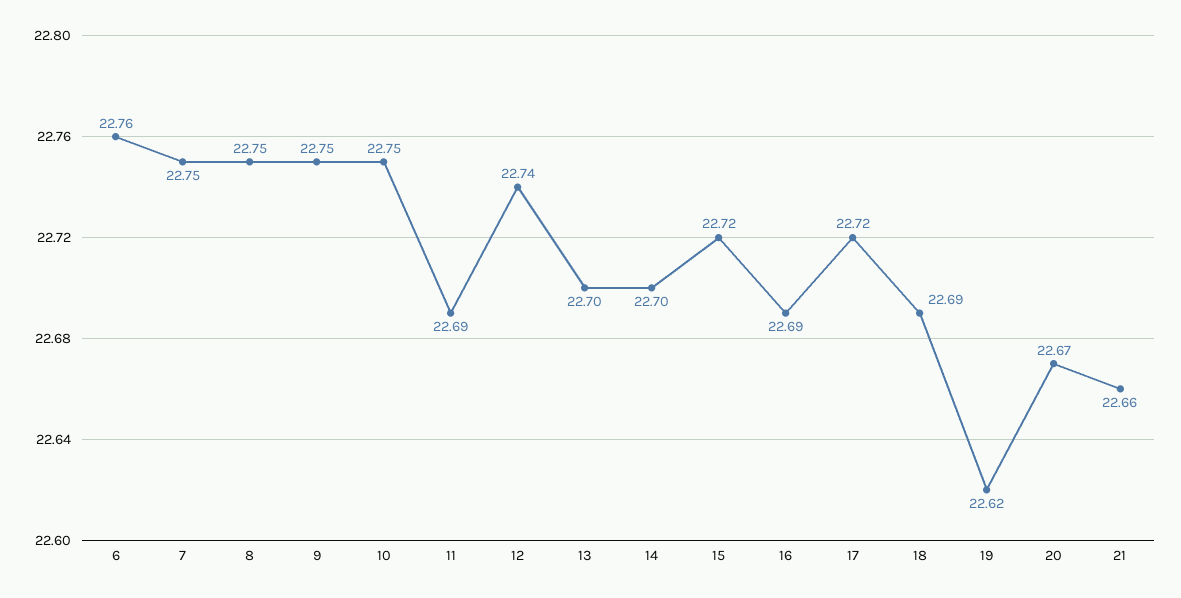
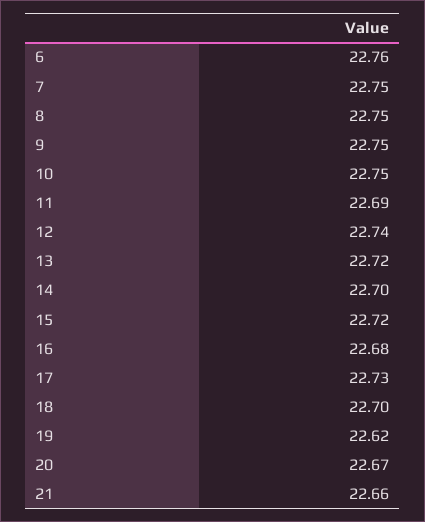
13: 22.7 -> 22.72
16: 22.69 -> 22.68
17: 22.72 -> 22.73
18: 22.69 -> 22.7

